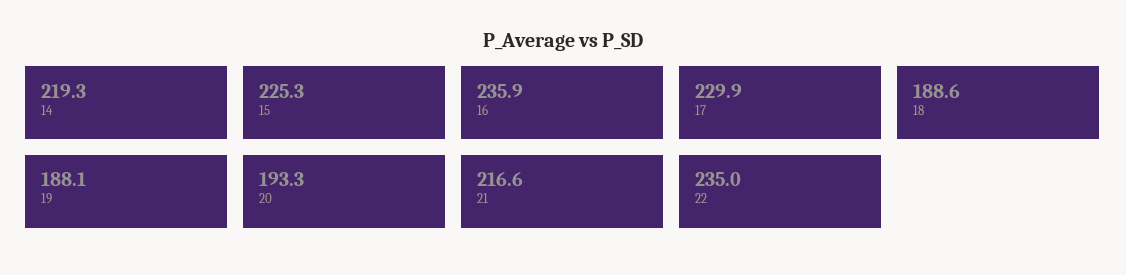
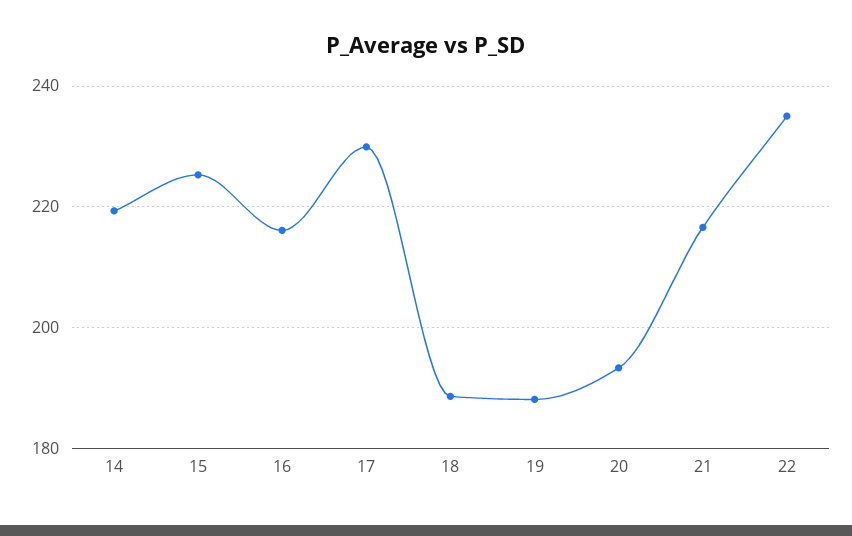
16: 235.9 -> 216

